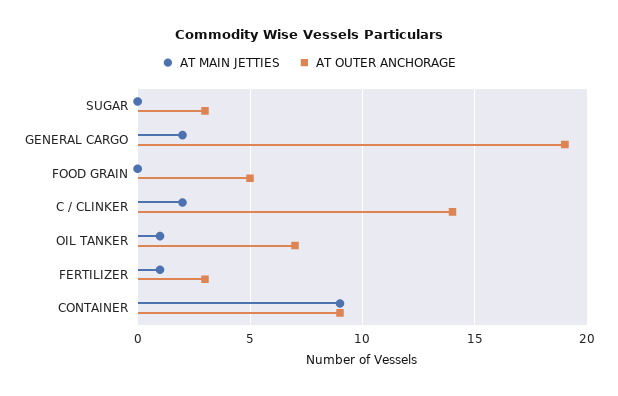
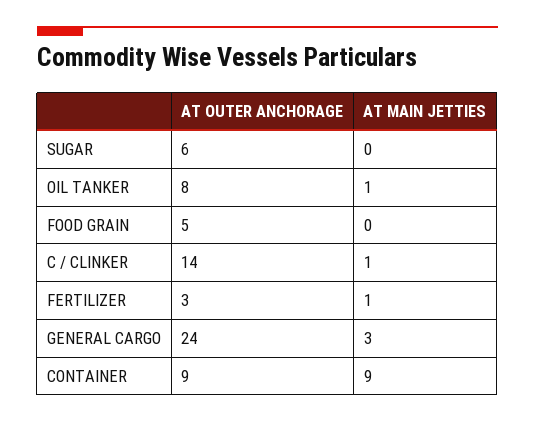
AT OUTER ANCHORAGE, SUGAR: 3 -> 6
AT MAIN JETTIES, GENERAL CARGO: 2 -> 3
AT OUTER ANCHORAGE, GENERAL CARGO: 19 -> 24
AT MAIN JETTIES, C / CLINKER: 2 -> 1
AT OUTER ANCHORAGE, OIL TANKER: 7 -> 8

